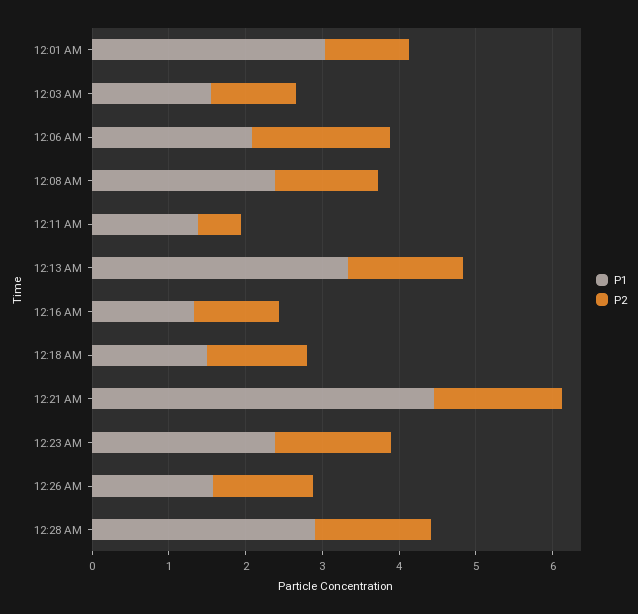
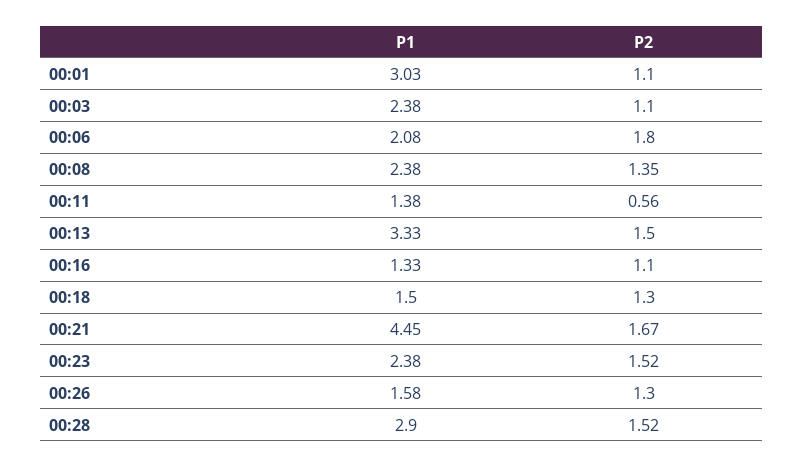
P1, 12:03 AM: 1.6 -> 2.38

